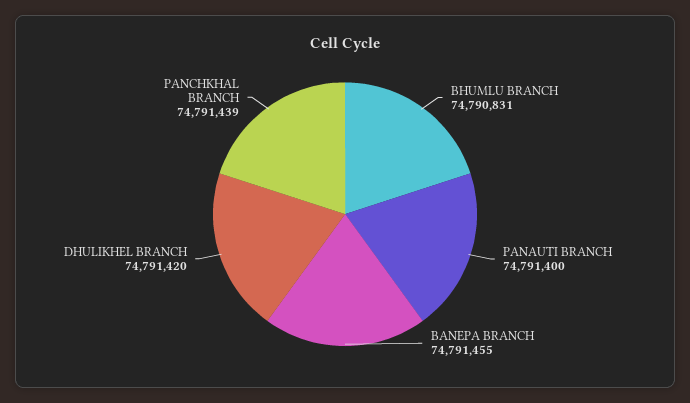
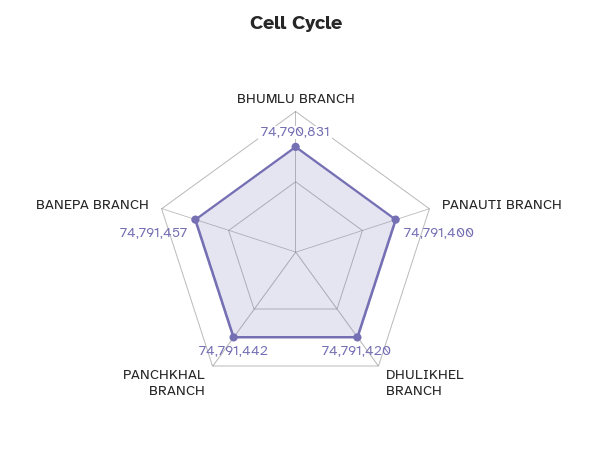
BANEPA BRANCH: 74791455 -> 74791457
PANCHKHAL BRANCH: 74791439 -> 74791442

